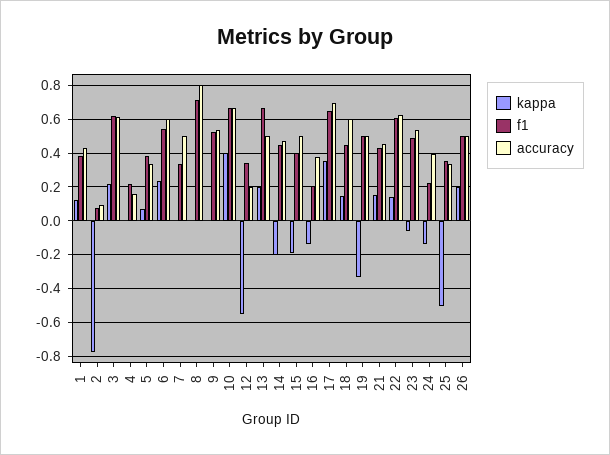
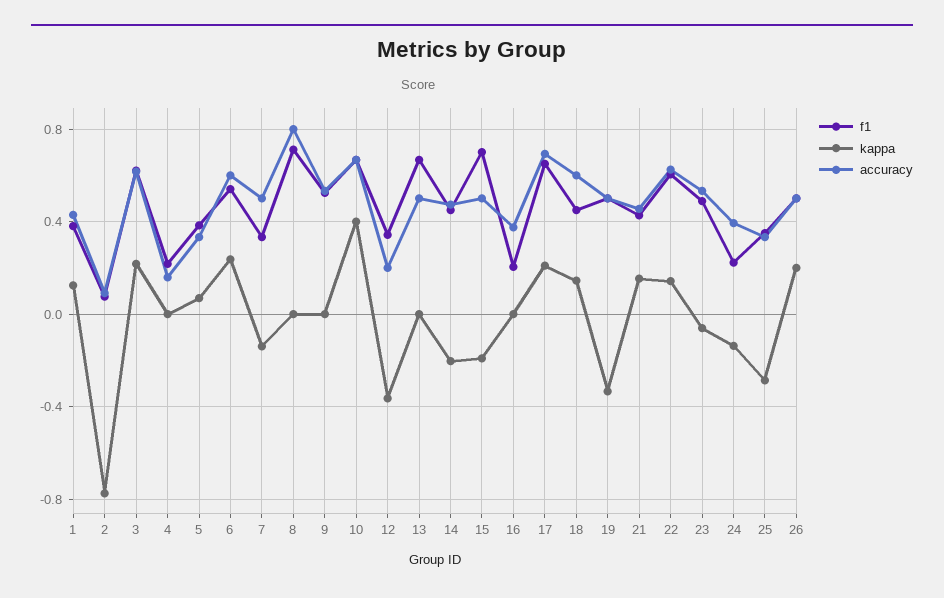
kappa, 7: 0 -> -0.15
kappa, 12: -0.55 -> -0.35
kappa, 13: 0.2 -> 0
f1, 15: 0.4 -> 0.7
kappa, 16: -0.15 -> 0
kappa, 17: 0.35 -> 0.2
kappa, 25: -0.5 -> -0.3

